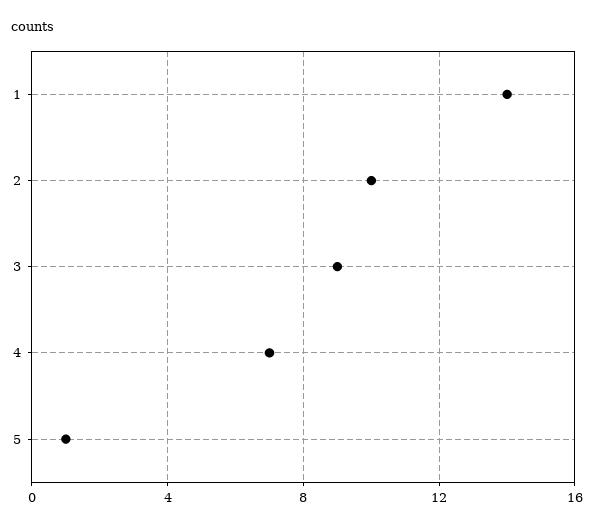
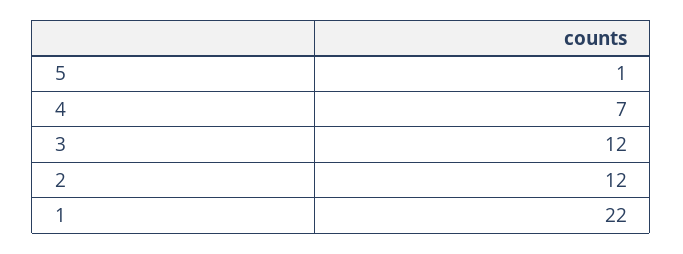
1: 14 -> 22
2: 10 -> 12
3: 9 -> 12

